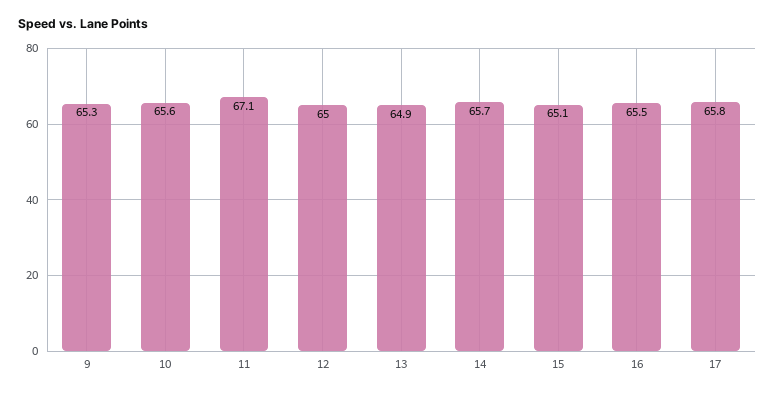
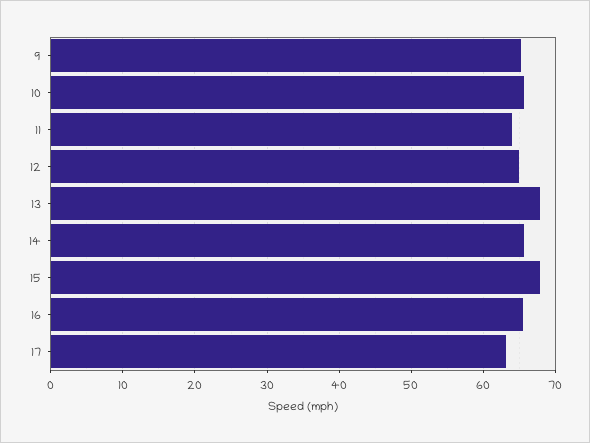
11: 67.1 -> 64
13: 64.9 -> 68
15: 65.1 -> 68
17: 65.8 -> 63

